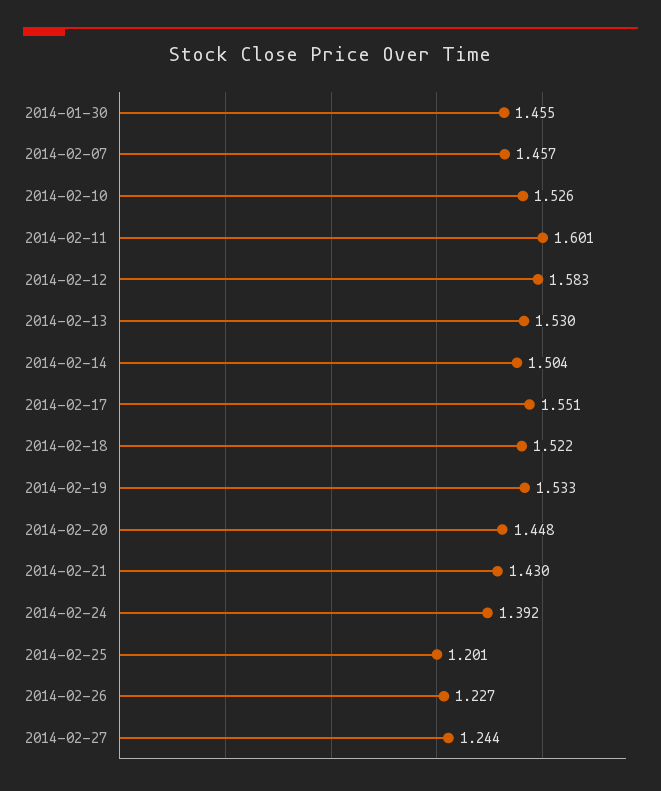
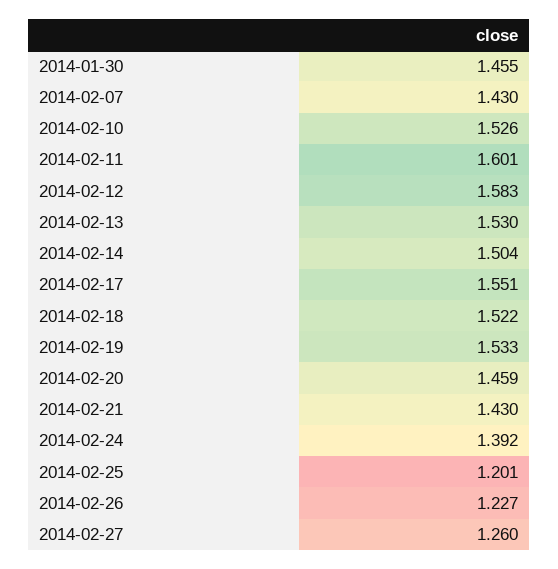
2014-02-07: 1.457 -> 1.43
2014-02-20: 1.448 -> 1.459
2014-02-27: 1.244 -> 1.26

